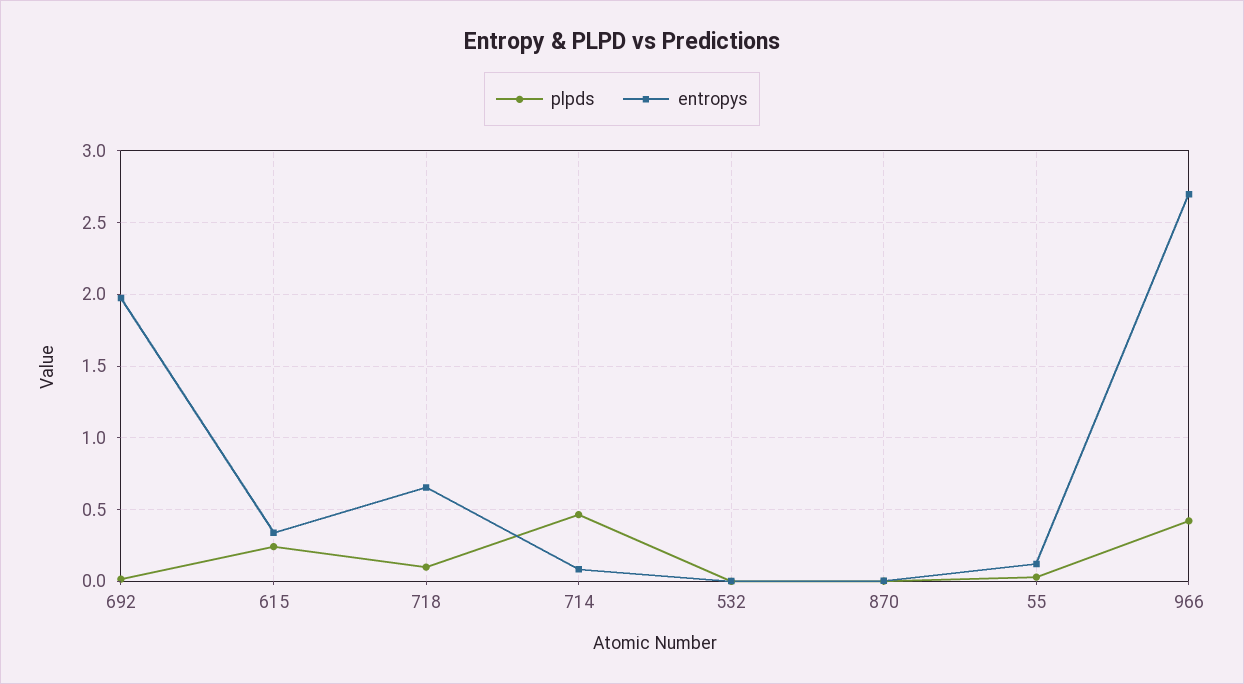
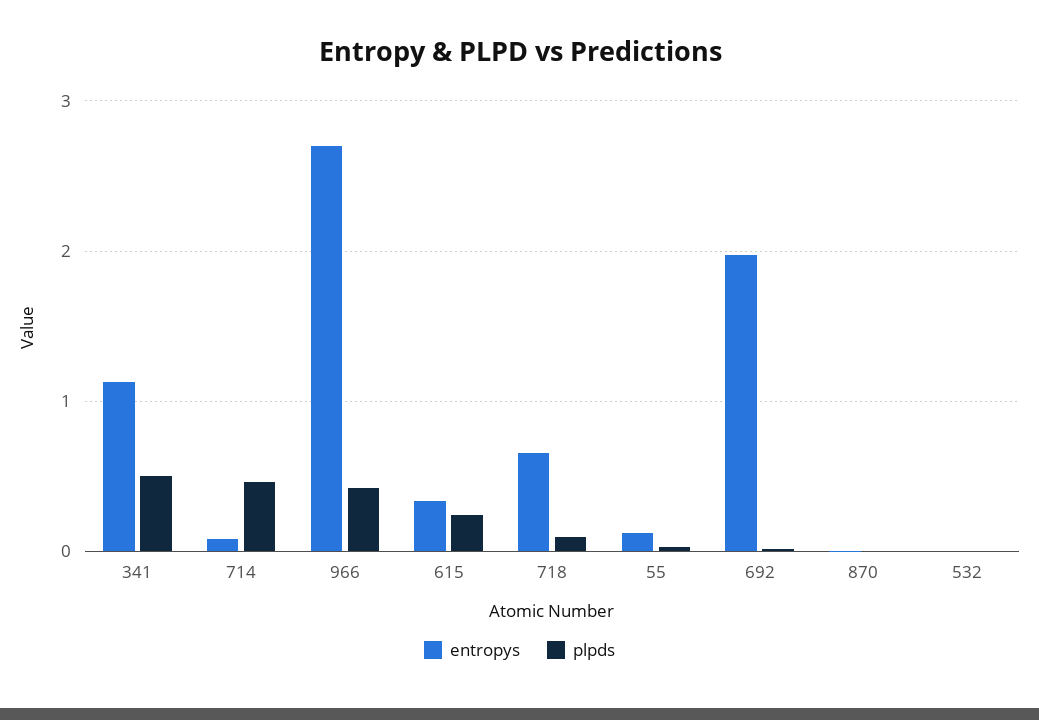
entropys, 341: none -> 1.1
plpds, 341: none -> 0.5

